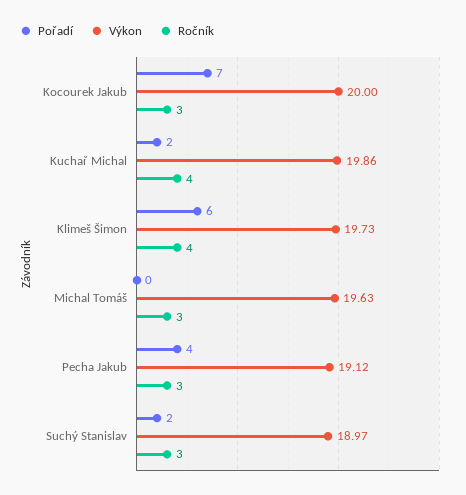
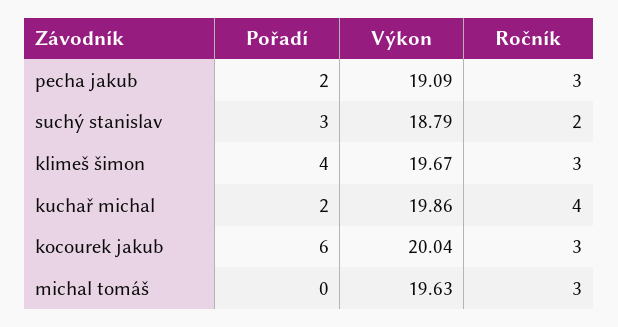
Pořadí, Kocourek Jakub: 7 -> 6
Výkon, Kocourek Jakub: 20 -> 20.04
Pořadí, Klimeš Šimon: 6 -> 4
Výkon, Klimeš Šimon: 19.73 -> 19.67
Ročník, Klimeš Šimon: 4 -> 3
Pořadí, Pecha Jakub: 4 -> 2
Výkon, Pecha Jakub: 19.12 -> 19.09
Pořadí, Suchý Stanislav: 2 -> 3
Výkon, Suchý Stanislav: 18.97 -> 18.79
Ročník, Suchý Stanislav: 3 -> 2

